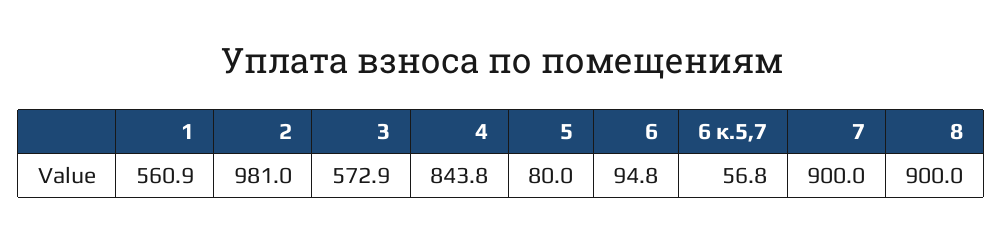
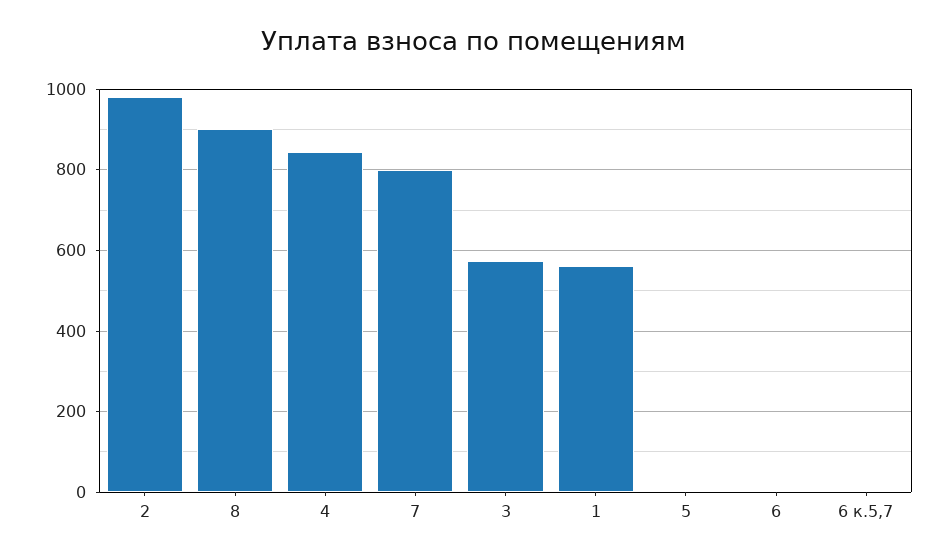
5: 80 -> 0
6: 94.8 -> 0
6 к.5,7: 56.8 -> 0
7: 900 -> 800

